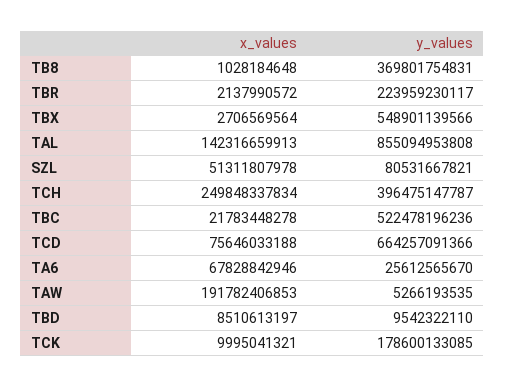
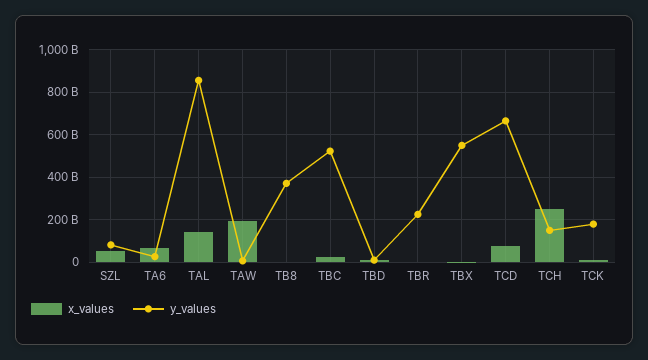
y_values, TCH: 396475147787 -> 150000000000

